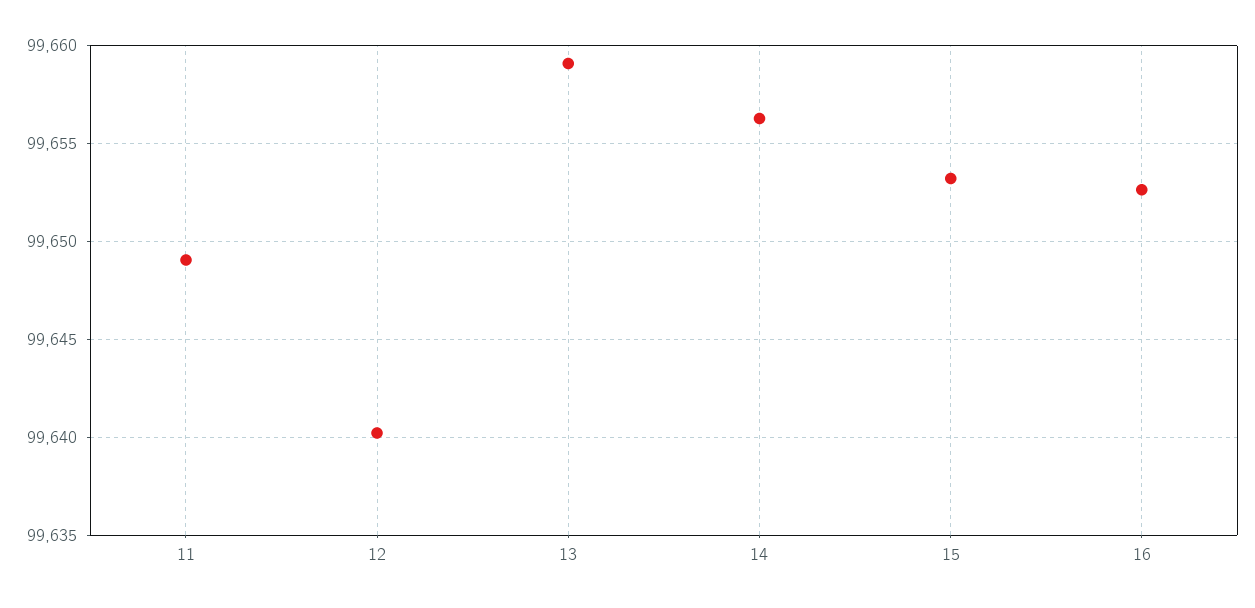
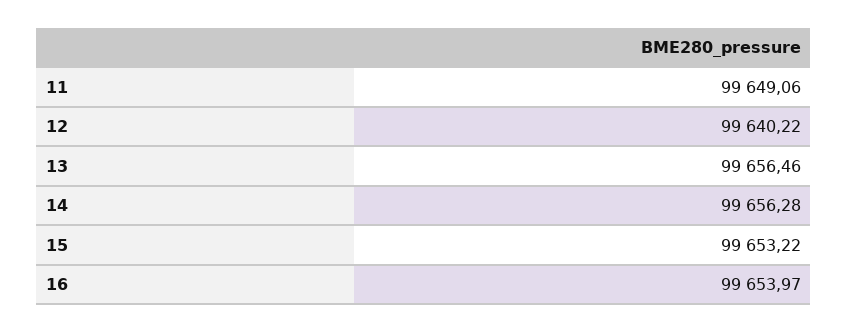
13: 99659 -> 99656.46
16: 99652.5 -> 99653.97

